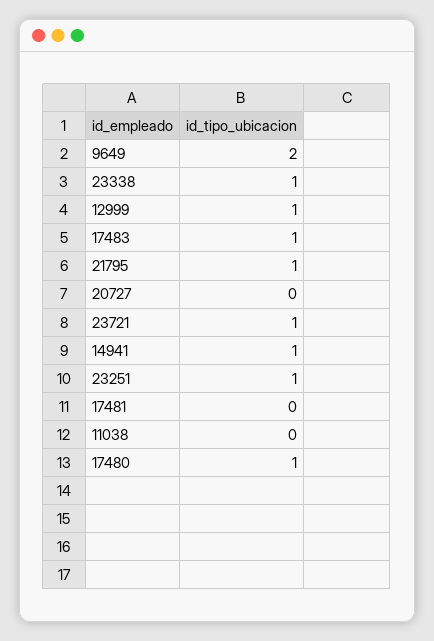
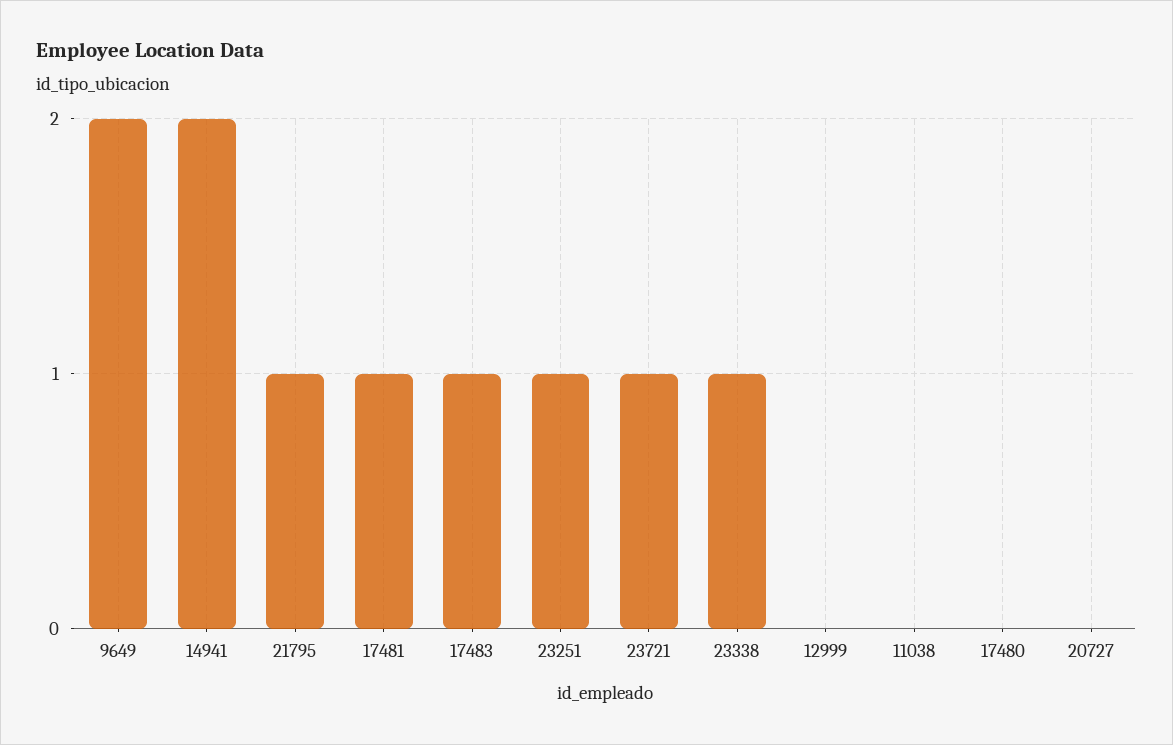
12999: 1 -> 0
14941: 1 -> 2
17481: 0 -> 1
17480: 1 -> 0

